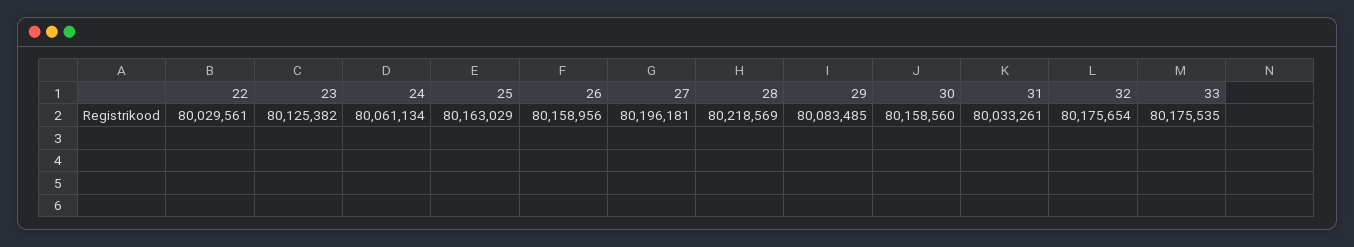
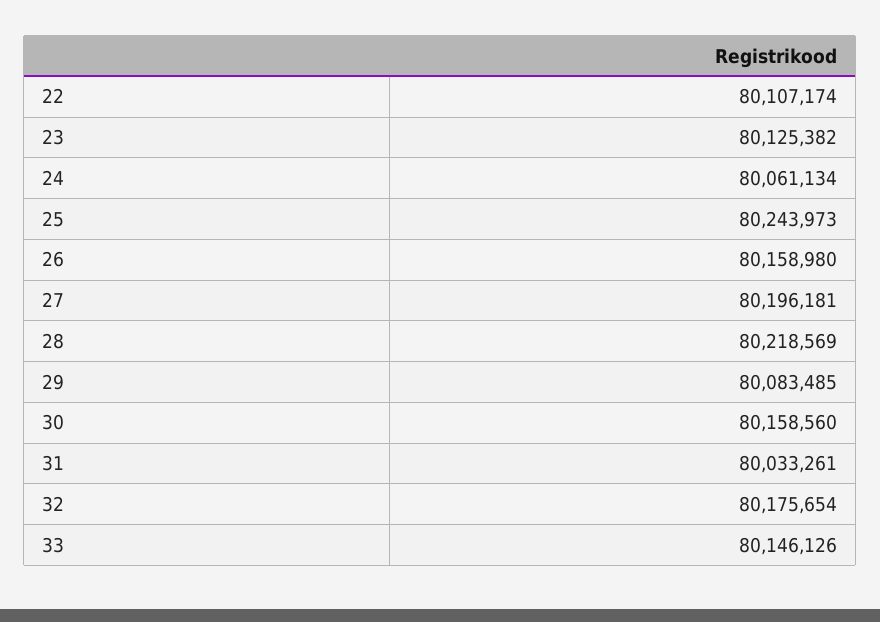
22: 80029561 -> 80107174
25: 80163029 -> 80243973
26: 80158956 -> 80158980
33: 80175535 -> 80146126

